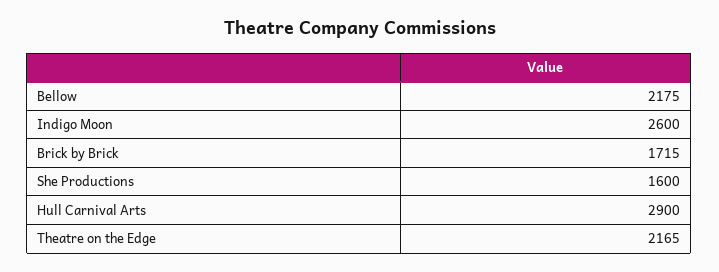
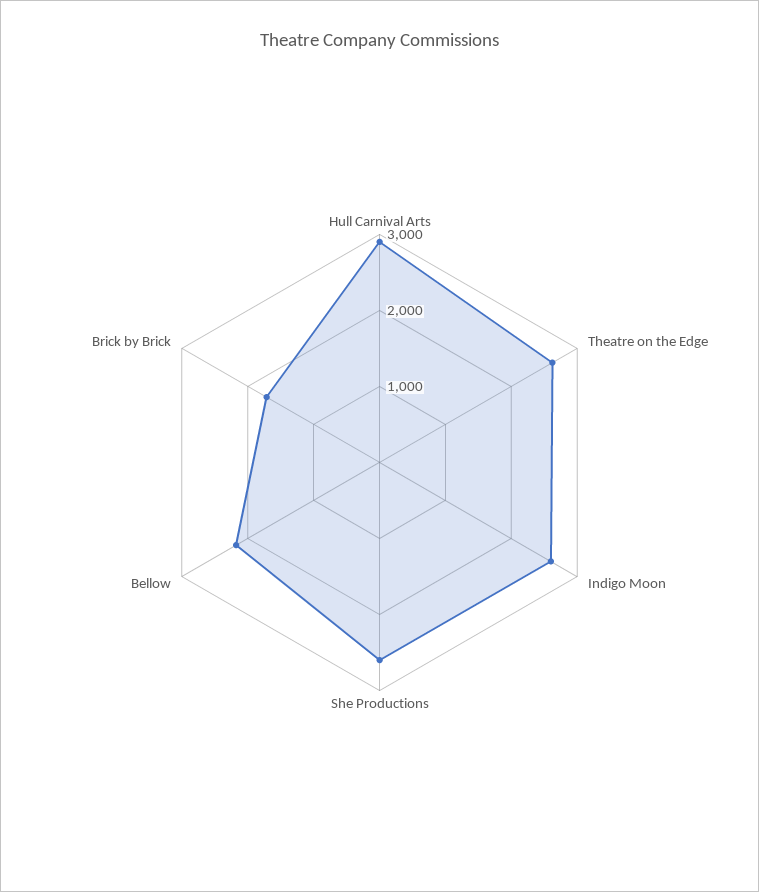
She Productions: 1600 -> 2600
Theatre on the Edge: 2165 -> 2600

